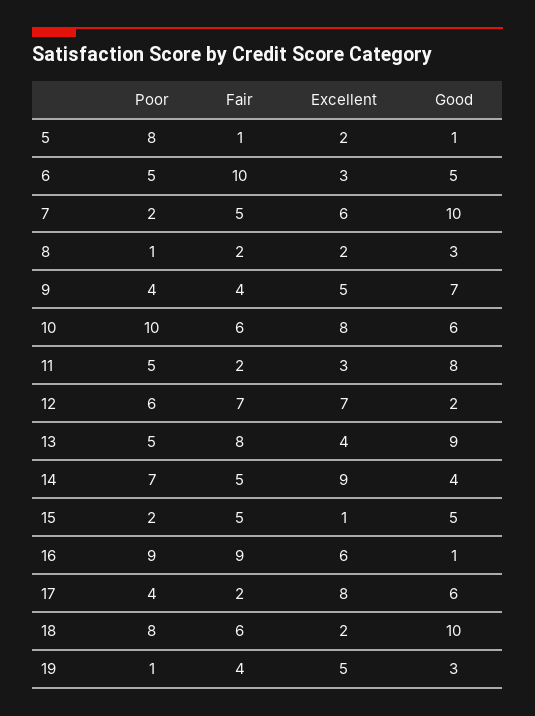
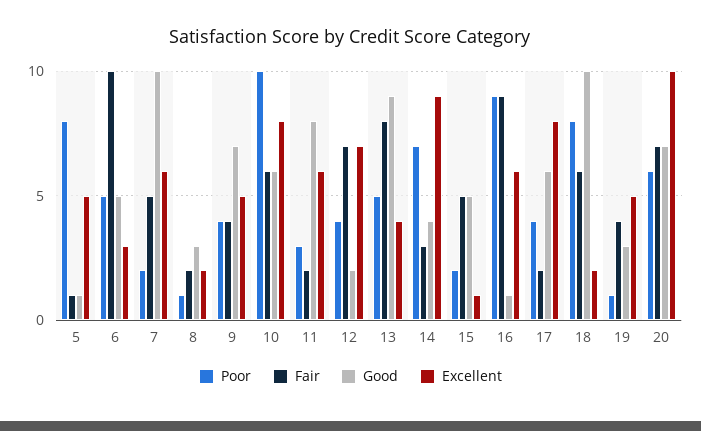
Excellent, 5: 2 -> 5
Poor, 11: 5 -> 3
Excellent, 11: 3 -> 6
Poor, 12: 6 -> 4
Fair, 14: 5 -> 3
Poor, 20: none -> 6
Fair, 20: none -> 7
Good, 20: none -> 7
Excellent, 20: none -> 10

